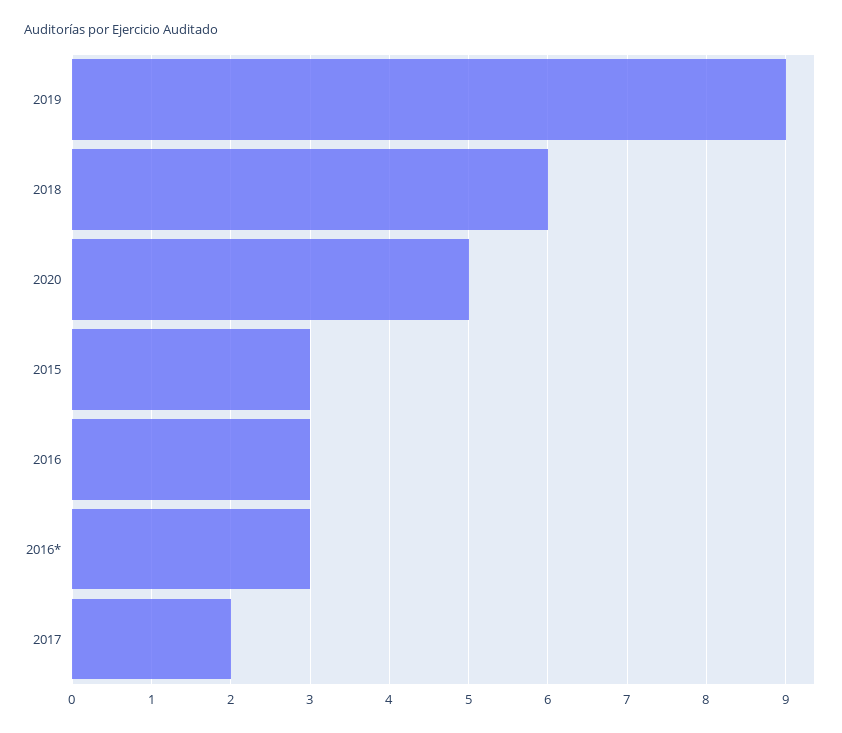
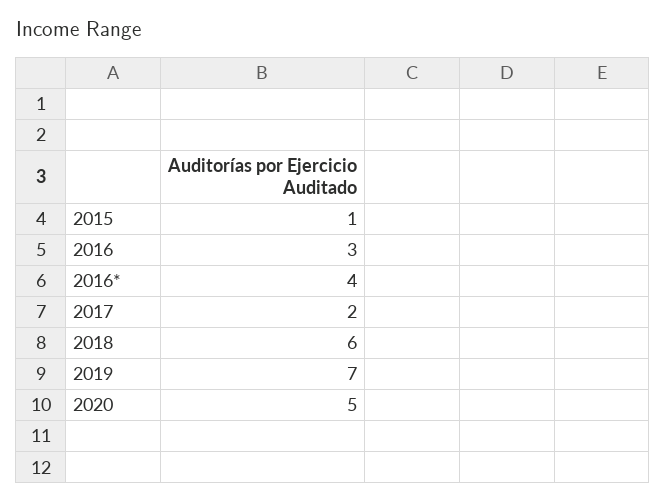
2019: 9 -> 7
2015: 3 -> 1
2016*: 3 -> 4

